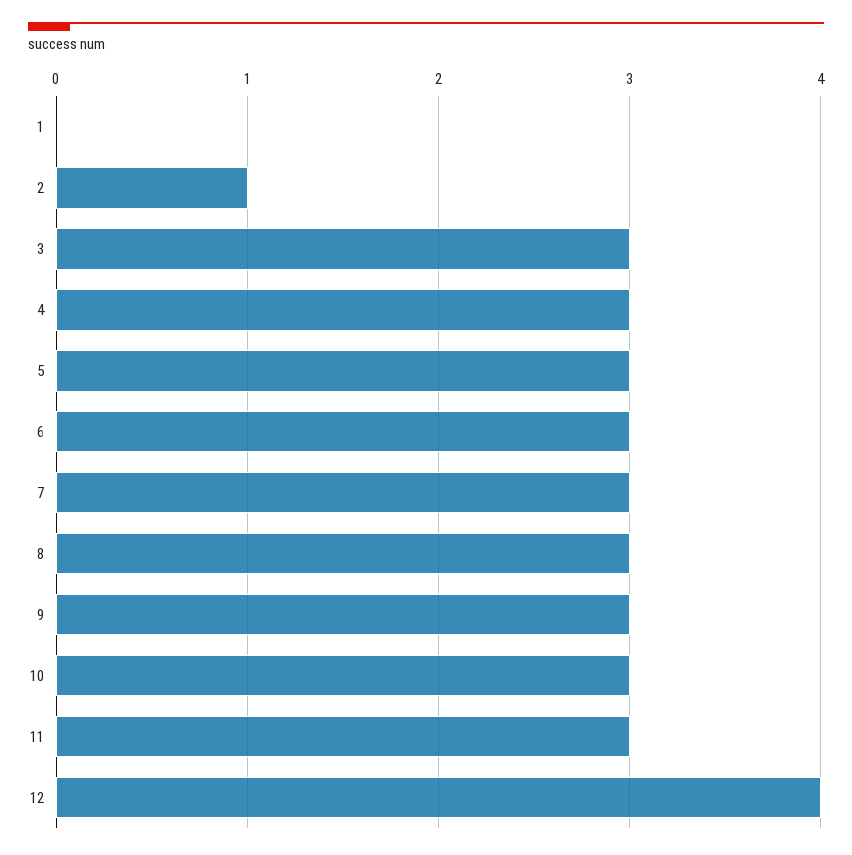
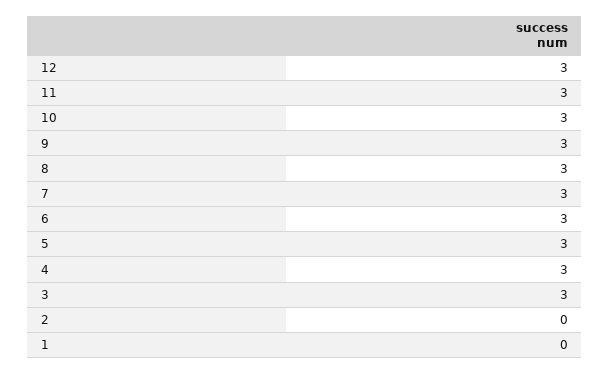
2: 1 -> 0
12: 4 -> 3

